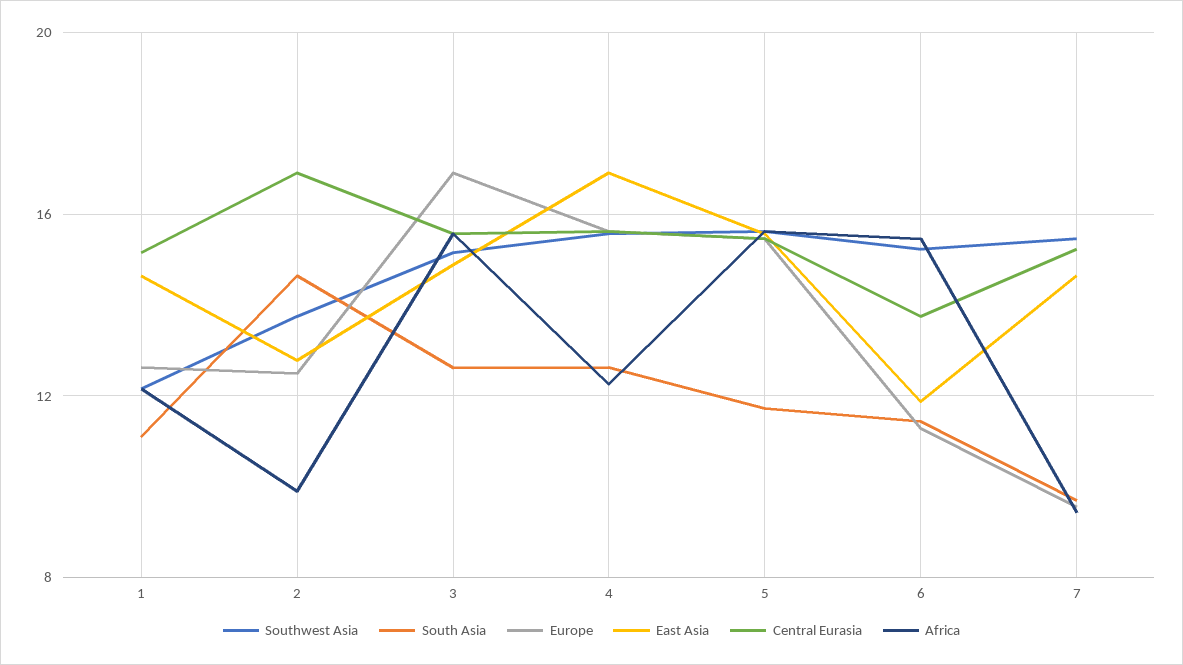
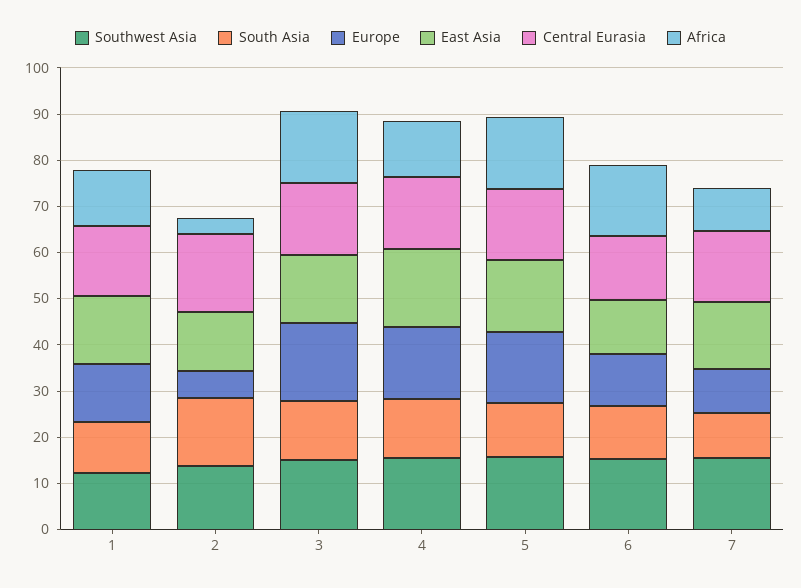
Europe, 2: 12.5 -> 6
Africa, 2: 10 -> 4

